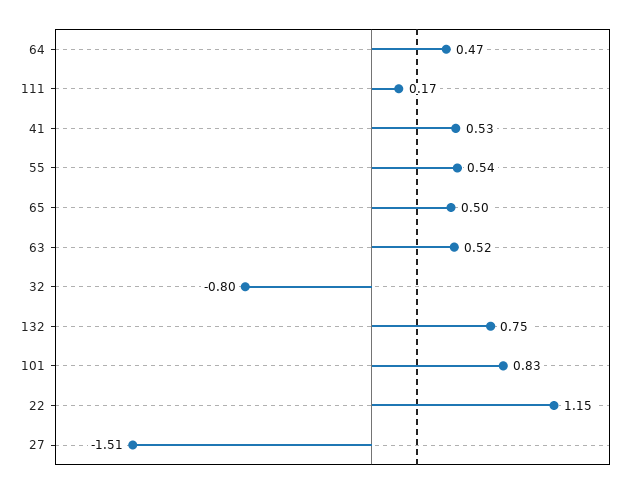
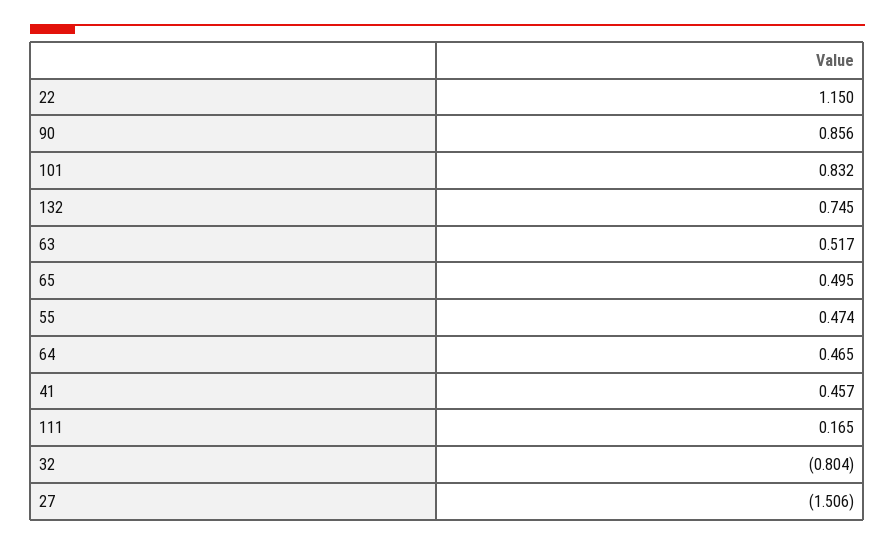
41: 0.53 -> 0.457
55: 0.54 -> 0.474
90: none -> 0.856

